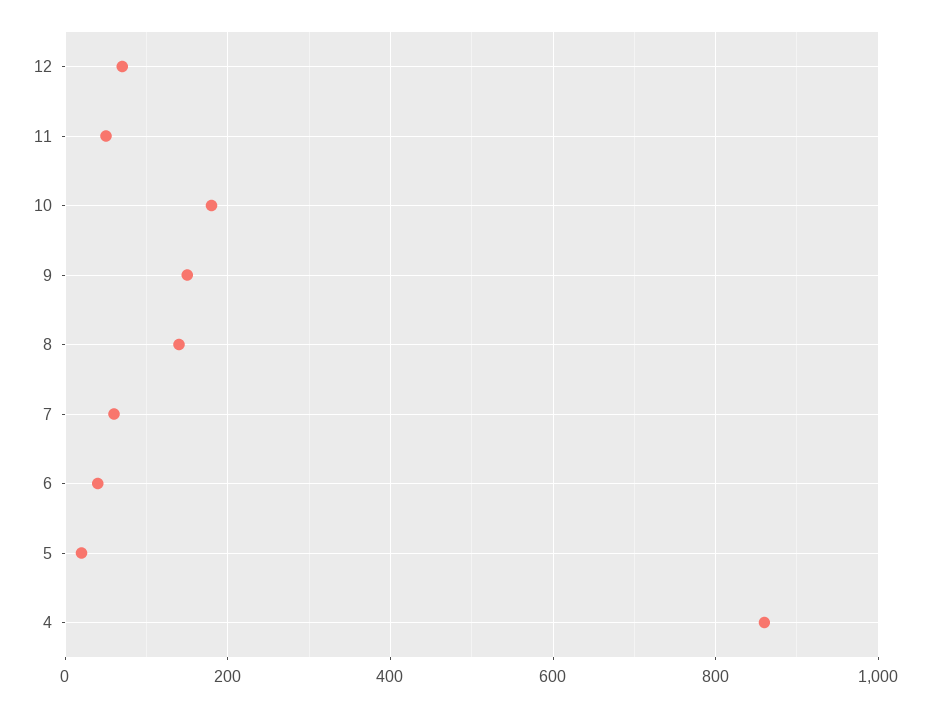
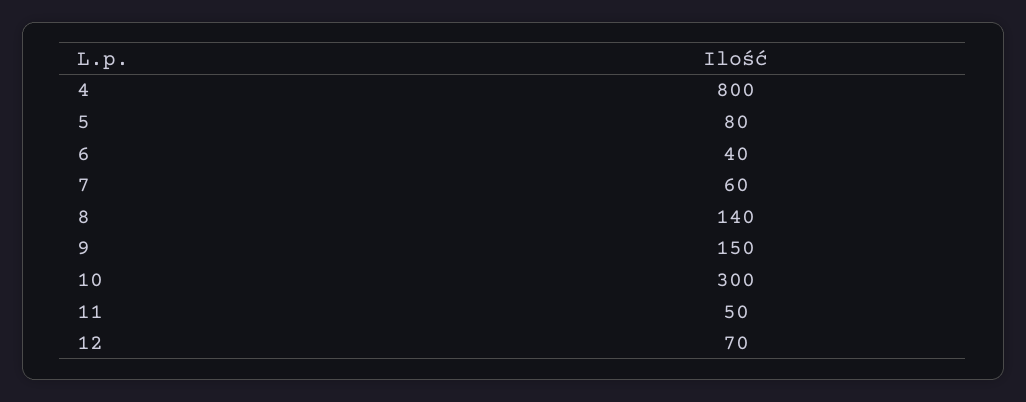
10: 180 -> 300
5: 20 -> 80
4: 860 -> 800

